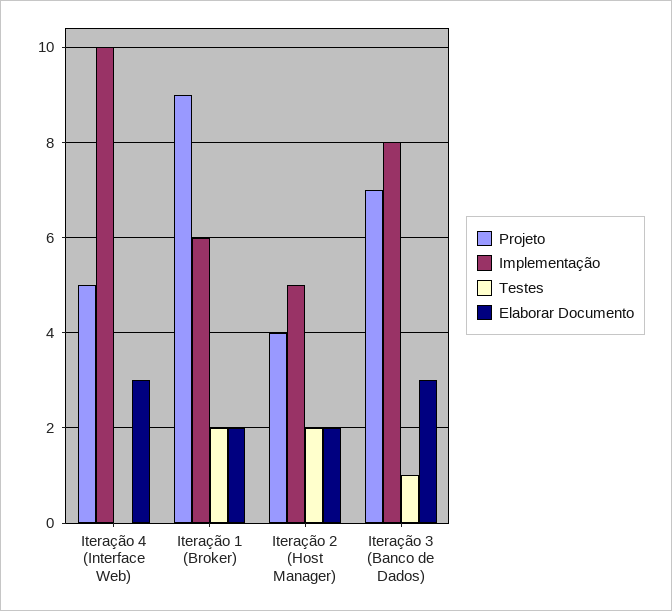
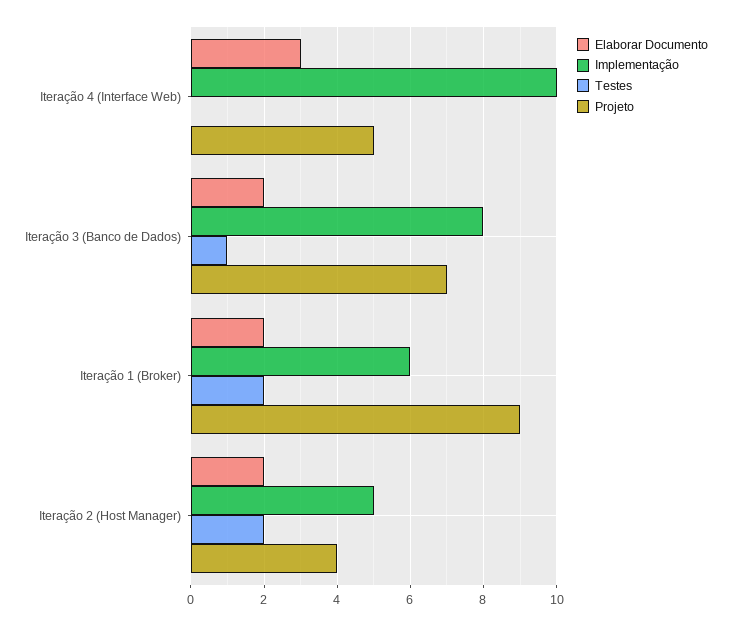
Elaborar Documento, Iteração 3 (Banco de Dados): 3 -> 2

